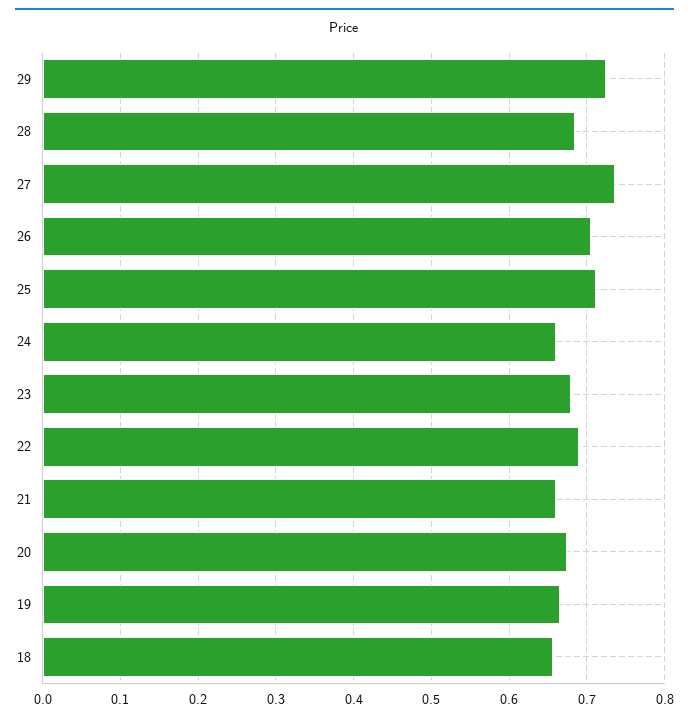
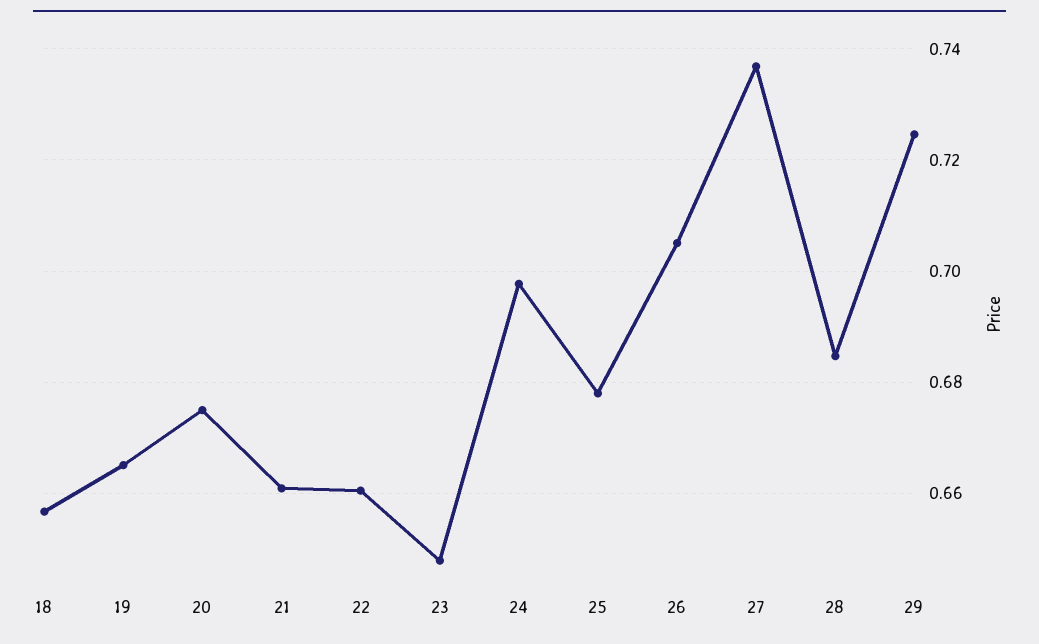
25: 0.71 -> 0.678
24: 0.66 -> 0.698
23: 0.68 -> 0.648
22: 0.69 -> 0.66

